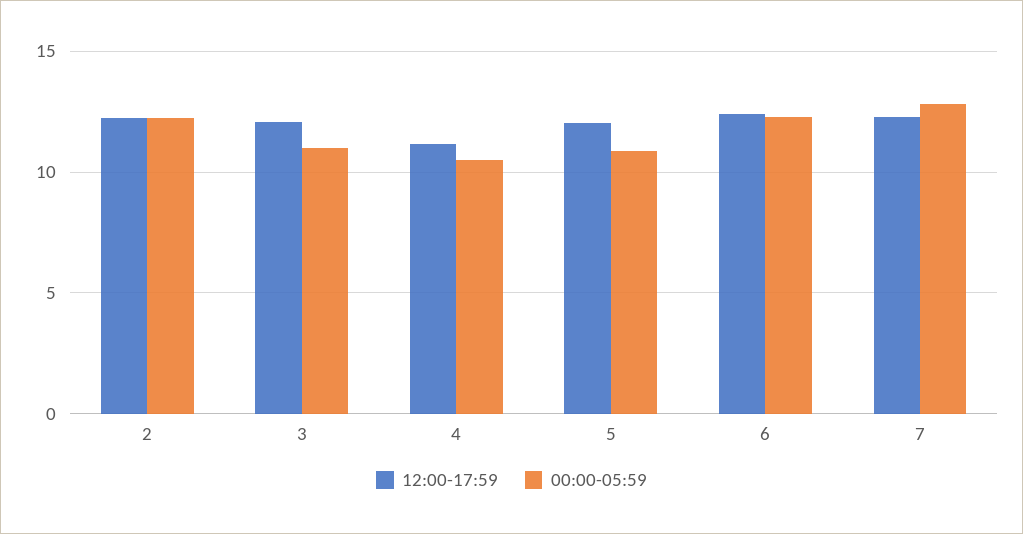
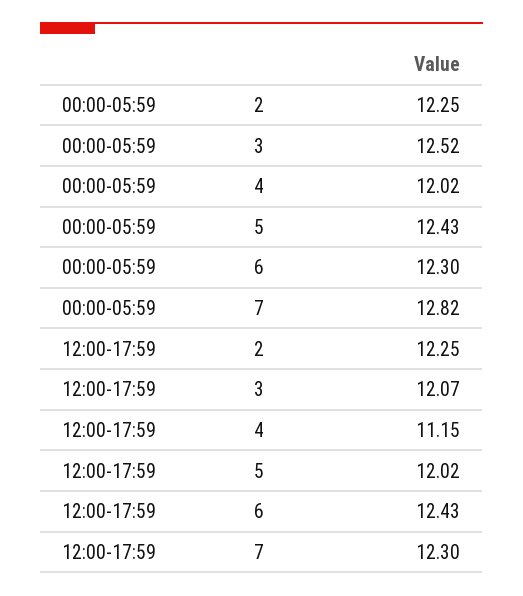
00:00-05:59, 3: 11 -> 12.52
00:00-05:59, 4: 10.5 -> 12.02
00:00-05:59, 5: 11 -> 12.43

